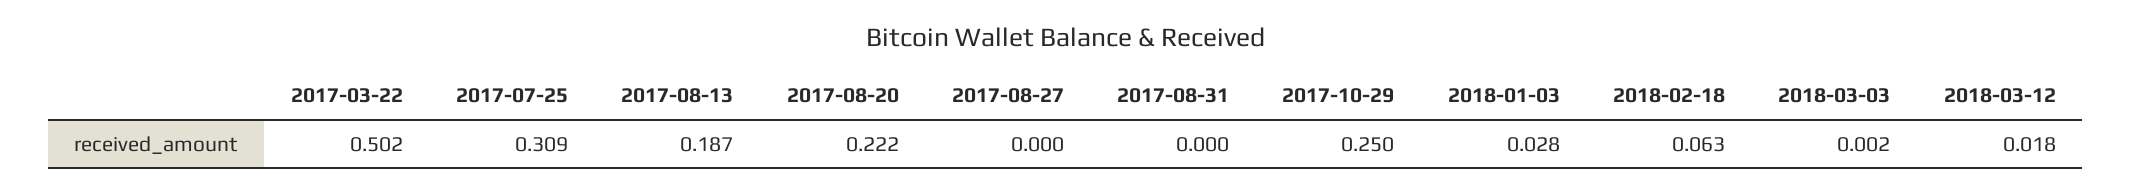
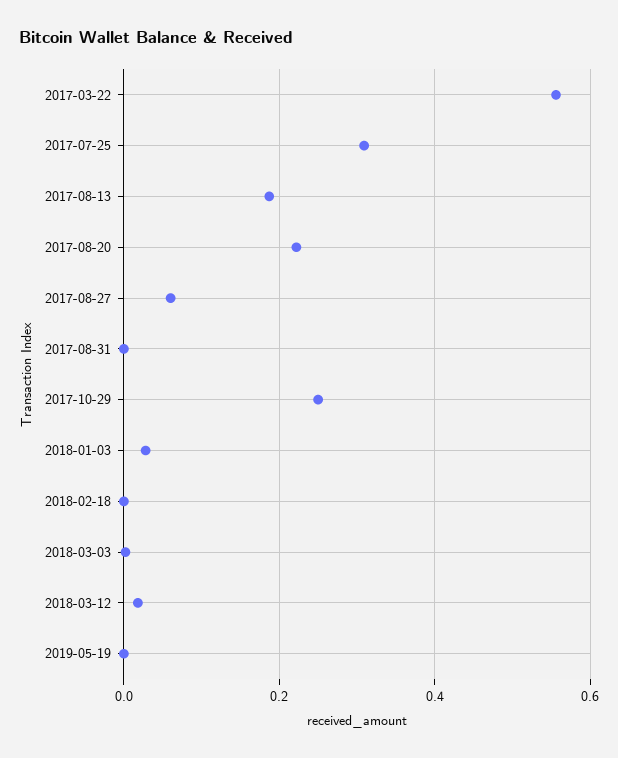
2017-03-22: 0.502 -> 0.56
2017-08-27: 0 -> 0.06
2018-02-18: 0.063 -> 0
2019-05-19: none -> 0

